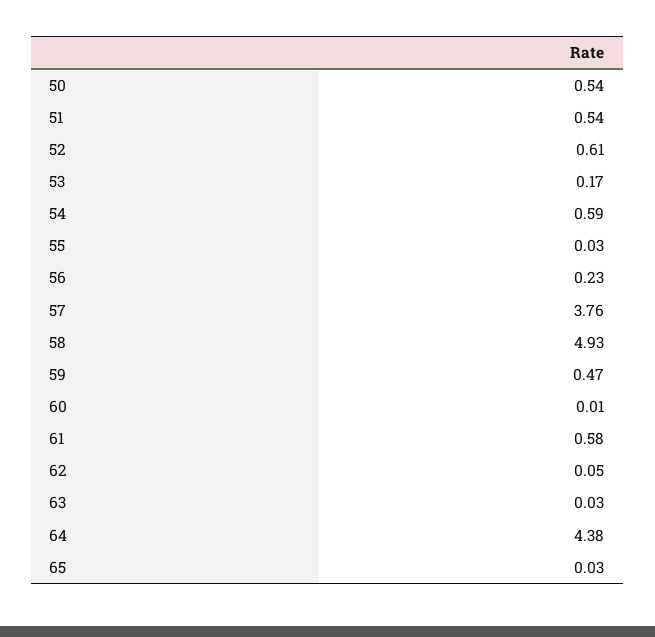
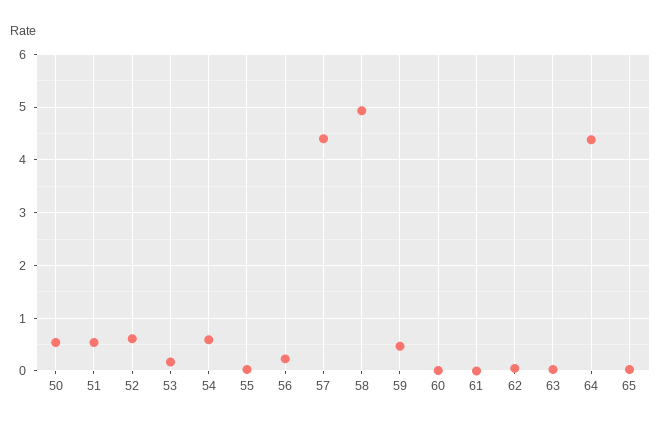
57: 3.76 -> 4.4
61: 0.58 -> 0

